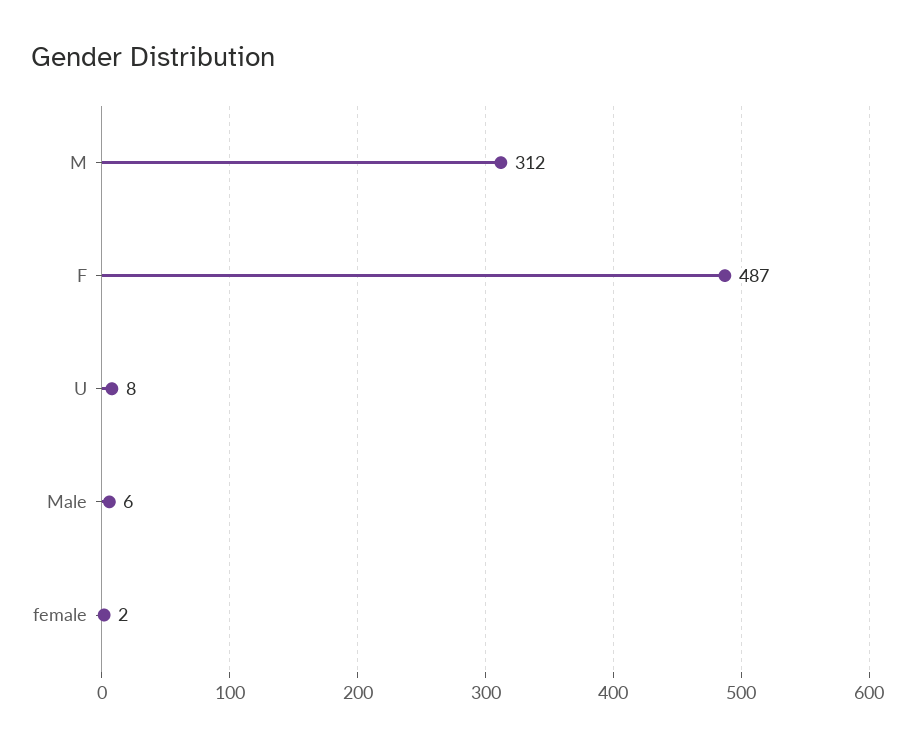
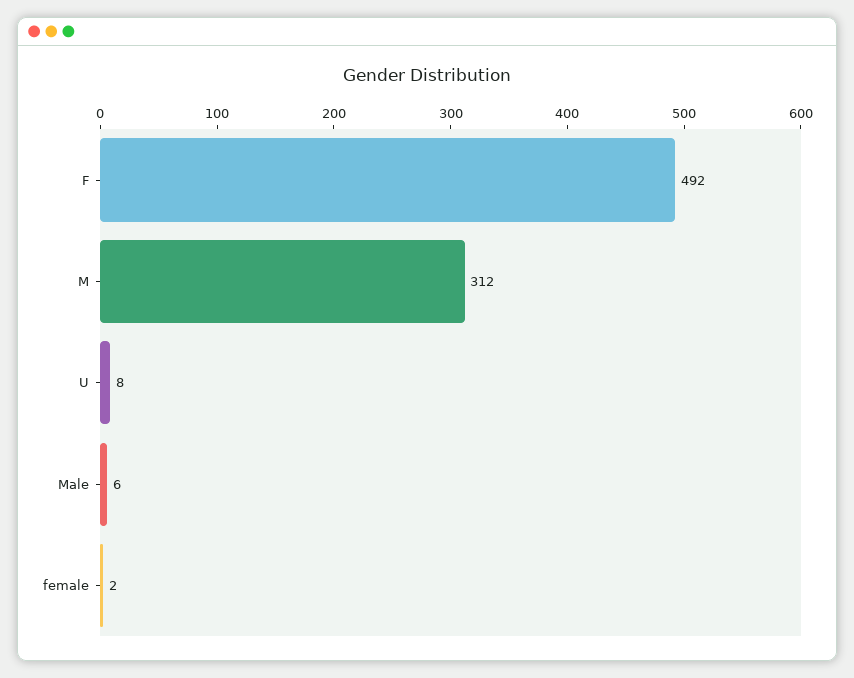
F: 487 -> 492

